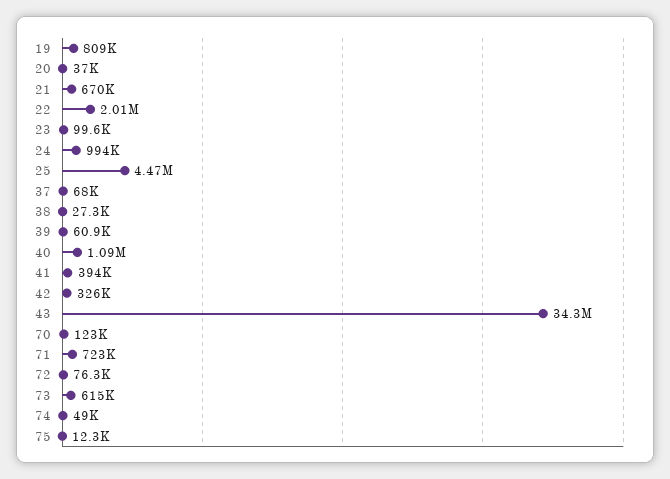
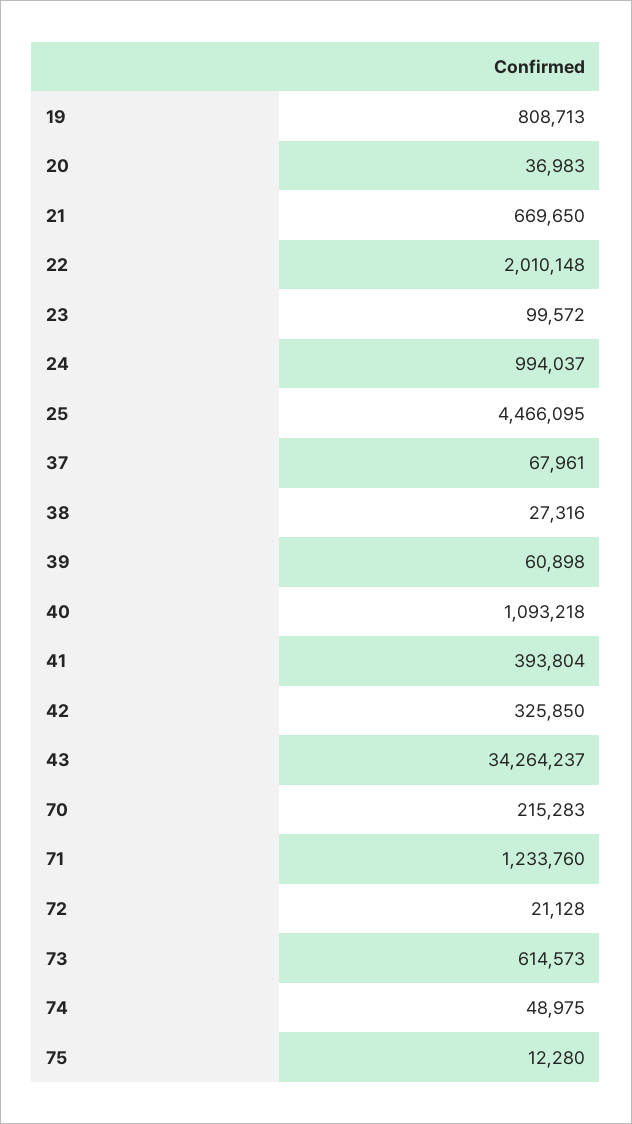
70: 123000 -> 215283
71: 723000 -> 1233760
72: 76300 -> 21128

